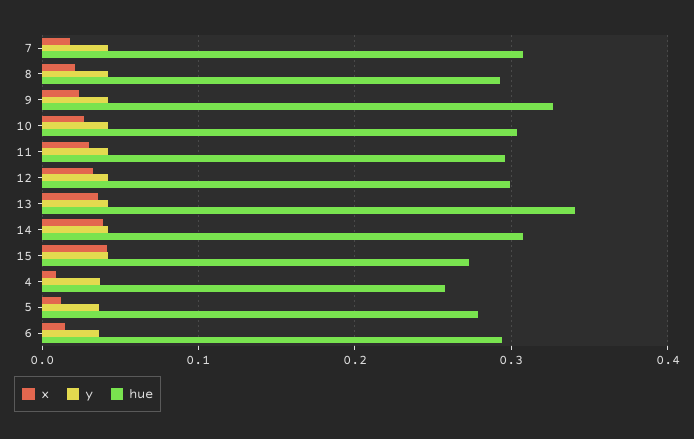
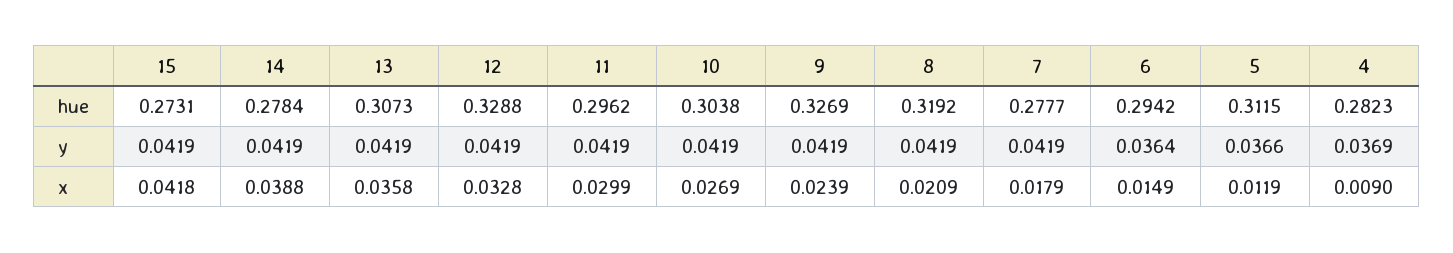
hue, 7: 0.31 -> 0.2777
hue, 8: 0.29 -> 0.3192
hue, 12: 0.3 -> 0.3288
hue, 13: 0.34 -> 0.3073
hue, 14: 0.31 -> 0.2784
hue, 4: 0.26 -> 0.2823
hue, 5: 0.28 -> 0.3115

